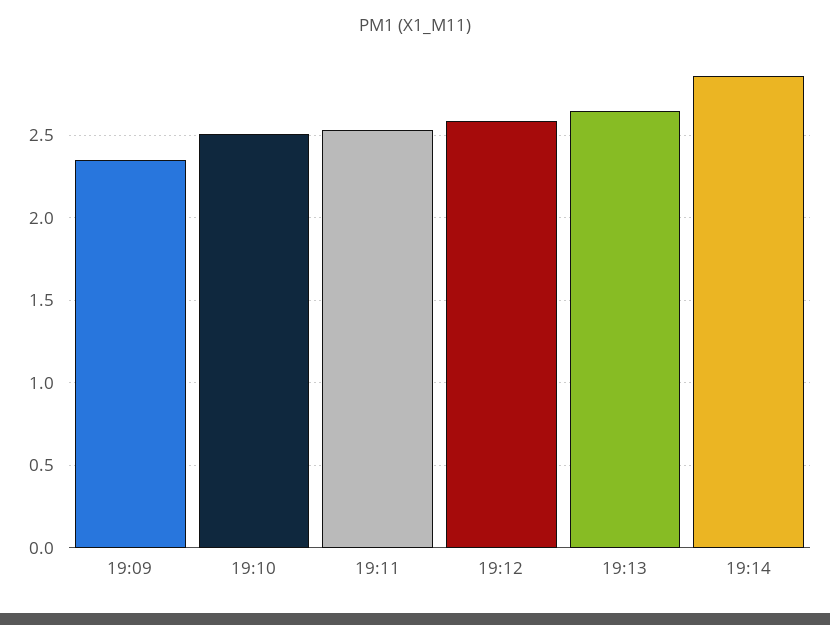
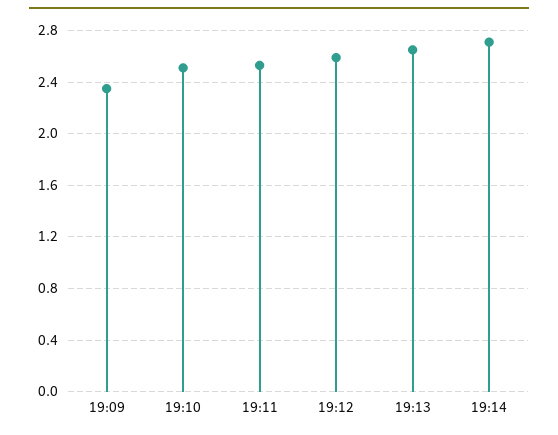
19:14: 2.85 -> 2.7

